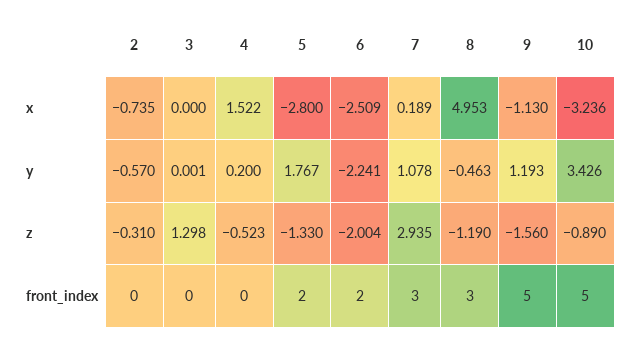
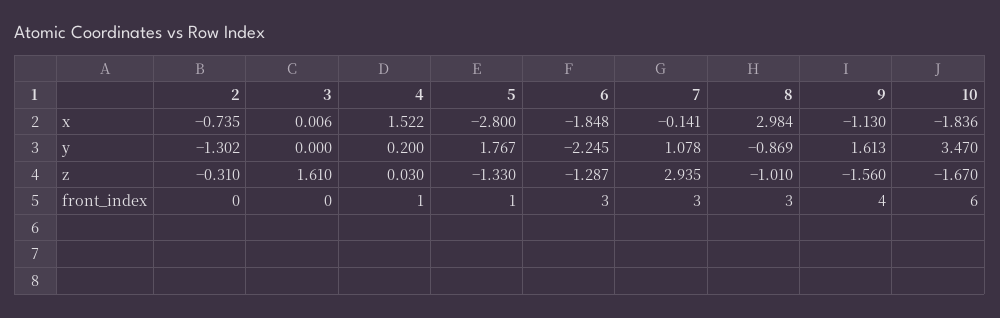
3, x: 0 -> 0.006
6, x: -2.509 -> -1.848
7, x: 0.189 -> -0.141
8, x: 4.953 -> 2.984
10, x: -3.236 -> -1.836
2, y: -0.57 -> -1.302
3, y: 0.001 -> 0
6, y: -2.241 -> -2.245
8, y: -0.463 -> -0.869
9, y: 1.193 -> 1.613
10, y: 3.426 -> 3.47
3, z: 1.298 -> 1.61
4, z: -0.523 -> 0.03
6, z: -2.004 -> -1.287
8, z: -1.19 -> -1.01
10, z: -0.89 -> -1.67
4, front_index: 0 -> 1
5, front_index: 2 -> 1
6, front_index: 2 -> 3
9, front_index: 5 -> 4
10, front_index: 5 -> 6

